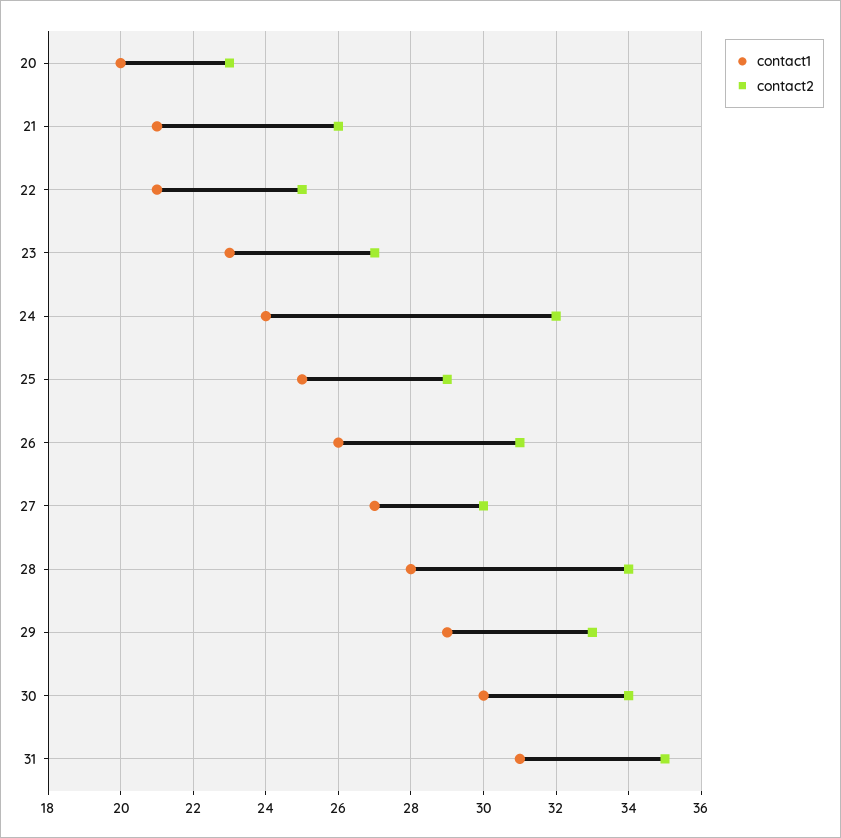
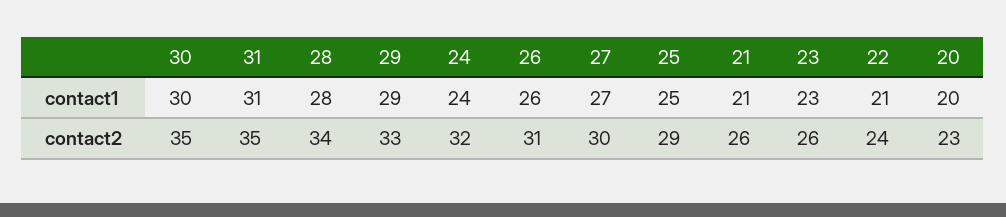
contact2, 22: 25 -> 24
contact2, 23: 27 -> 26
contact2, 30: 34 -> 35

